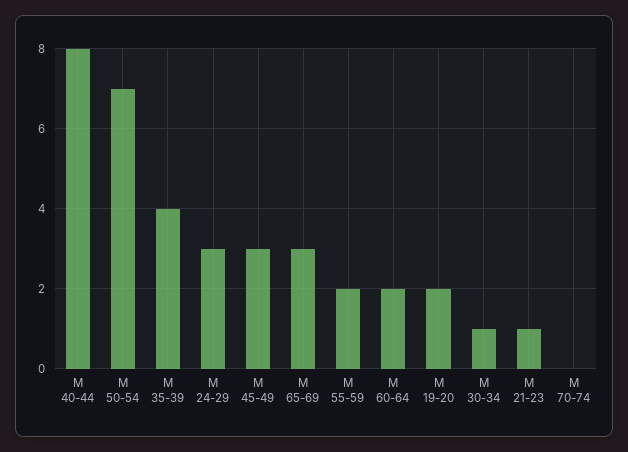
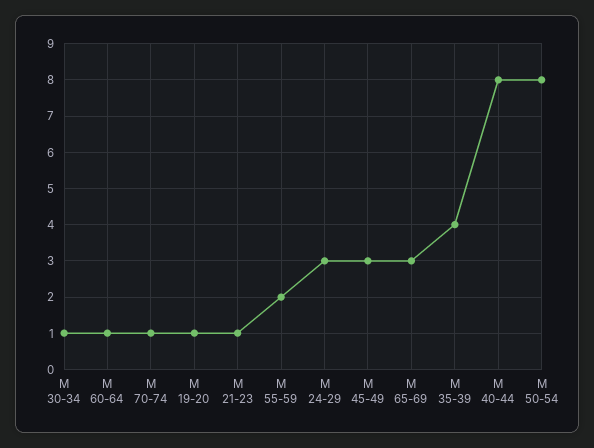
М 50-54: 7 -> 8
М 60-64: 2 -> 1
М 19-20: 2 -> 1
М 70-74: 0 -> 1

